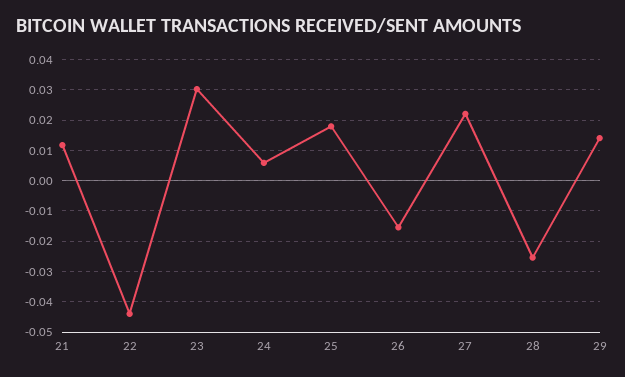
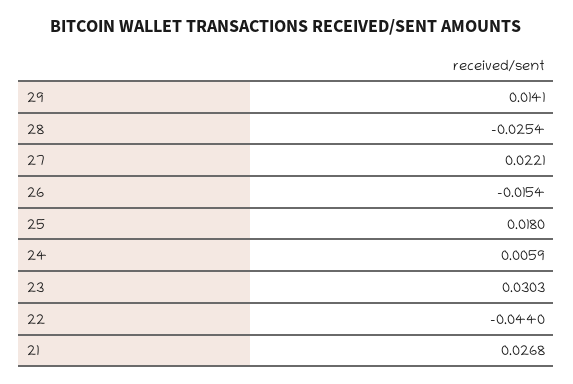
21: 0.012 -> 0.0268

